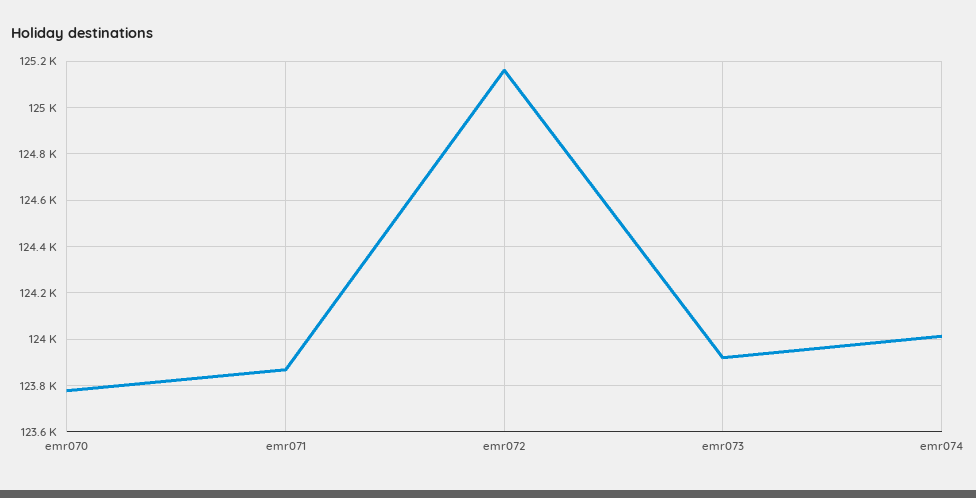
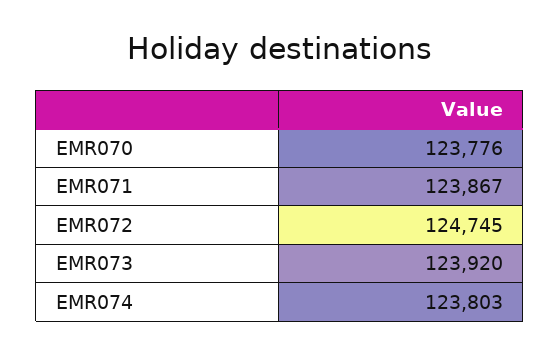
emr072: 125150 -> 124745
emr074: 124000 -> 123803

